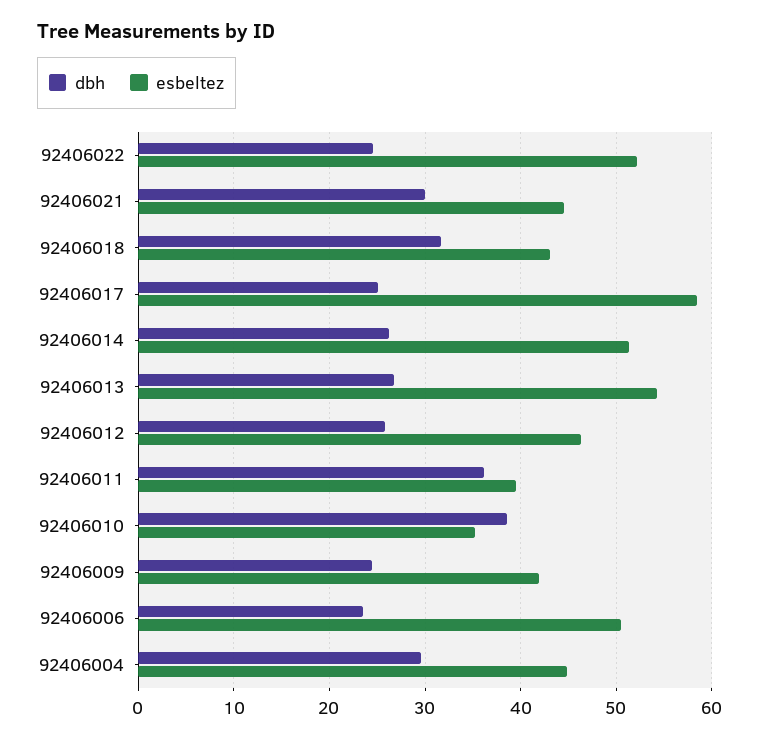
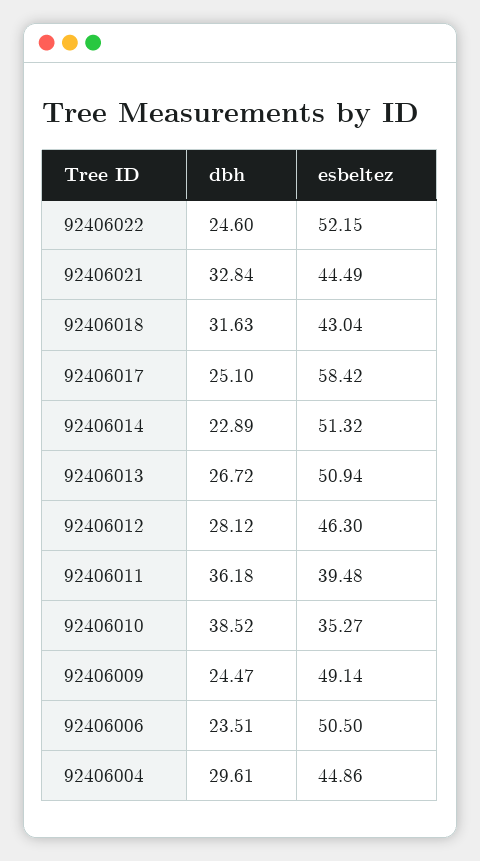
dbh, 92406021: 30 -> 32.84
dbh, 92406014: 26 -> 22.89
esbeltez, 92406013: 54 -> 50.94
dbh, 92406012: 26 -> 28.12
esbeltez, 92406009: 42 -> 49.14

